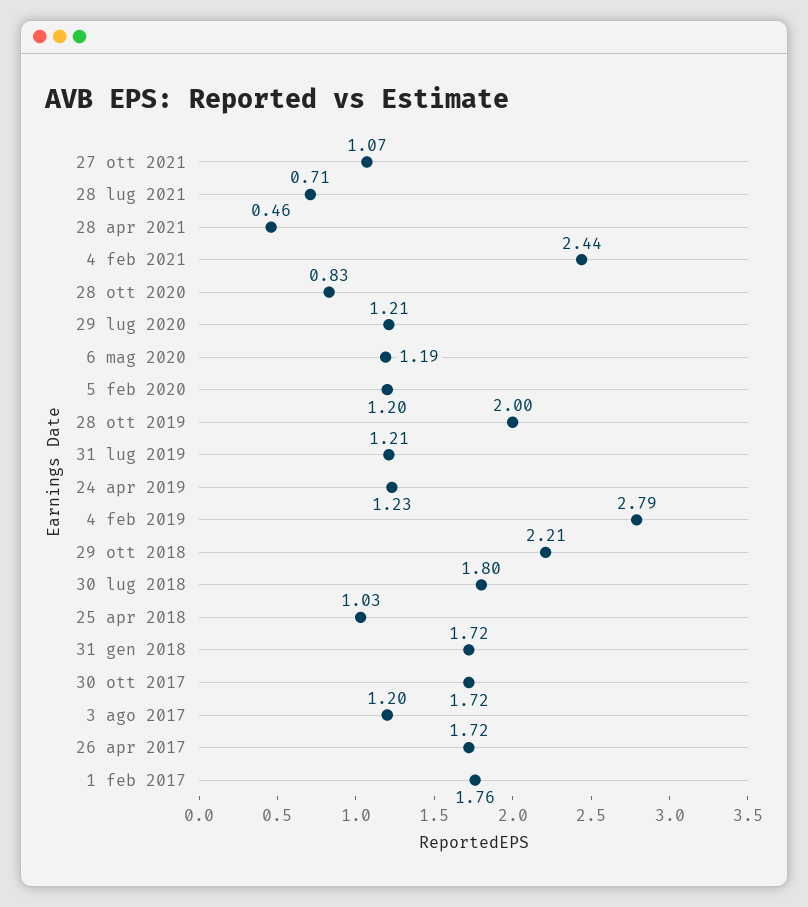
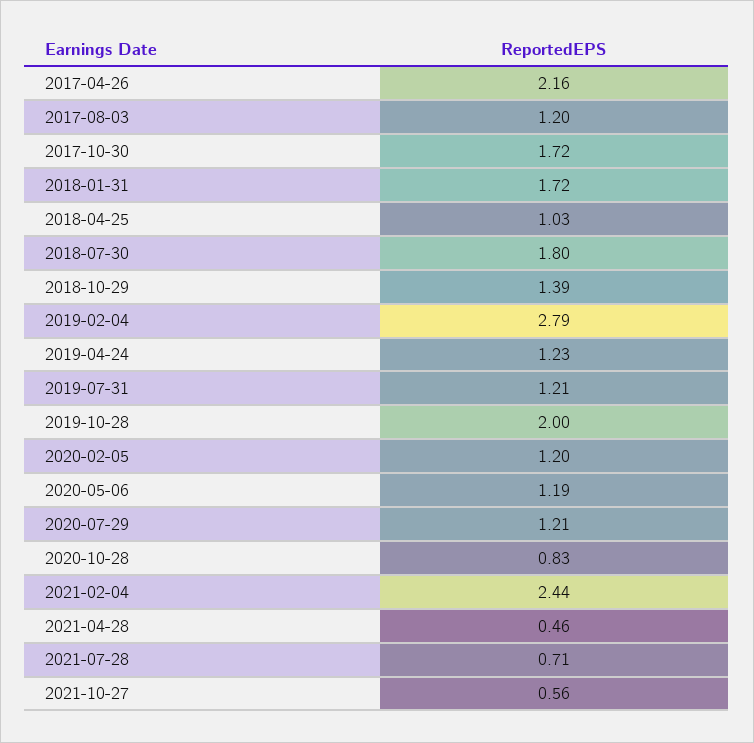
27 ott 2021: 1.07 -> 0.56
29 ott 2018: 2.21 -> 1.39
26 apr 2017: 1.72 -> 2.16
1 feb 2017: 1.76 -> none

